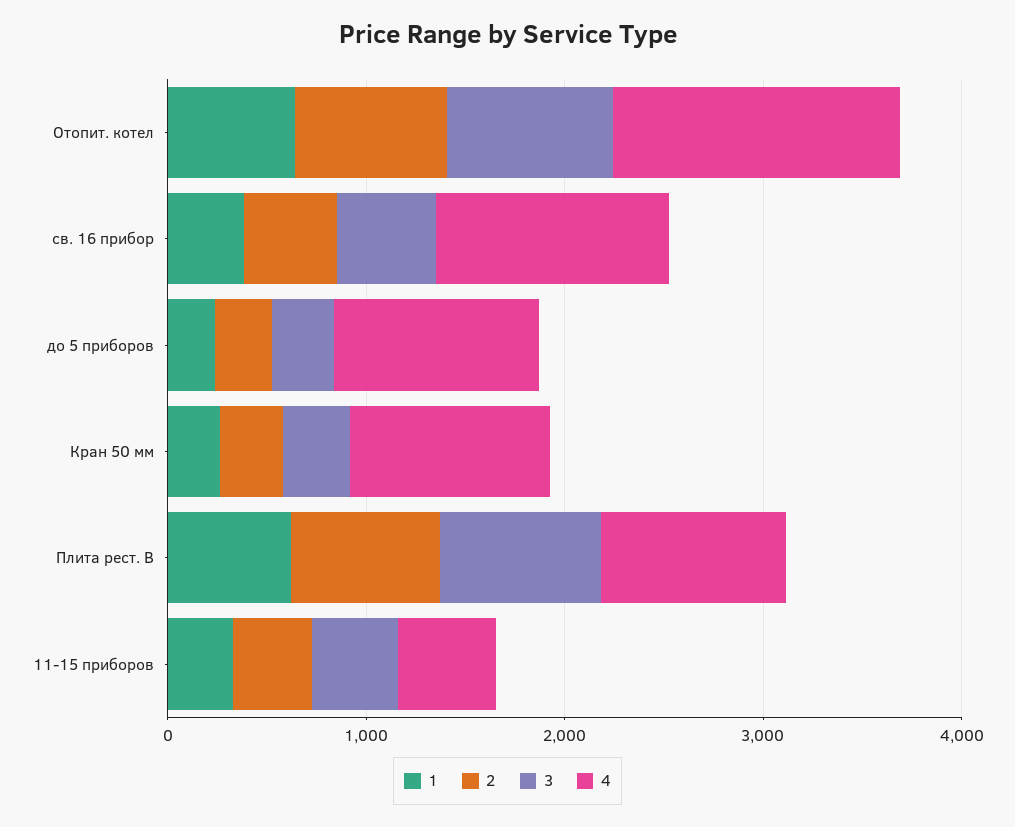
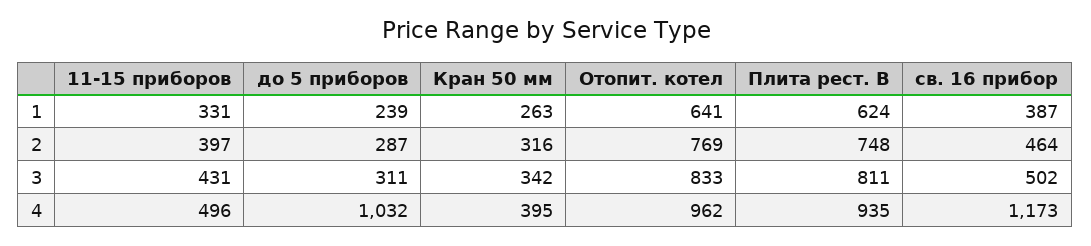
4, Отопит. котел: 1400 -> 962
4, Кран 50 мм: 1000 -> 395

